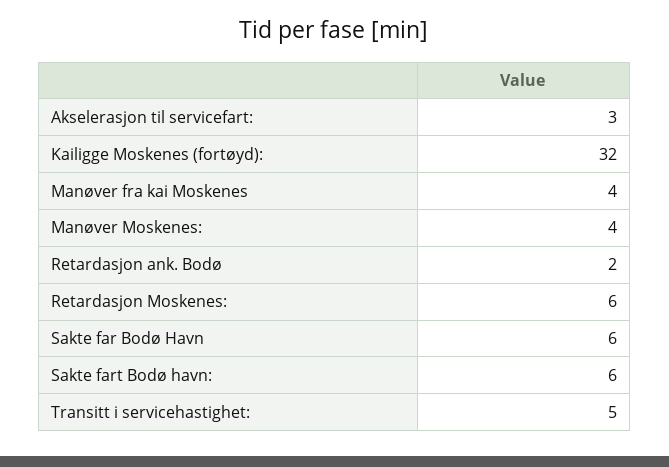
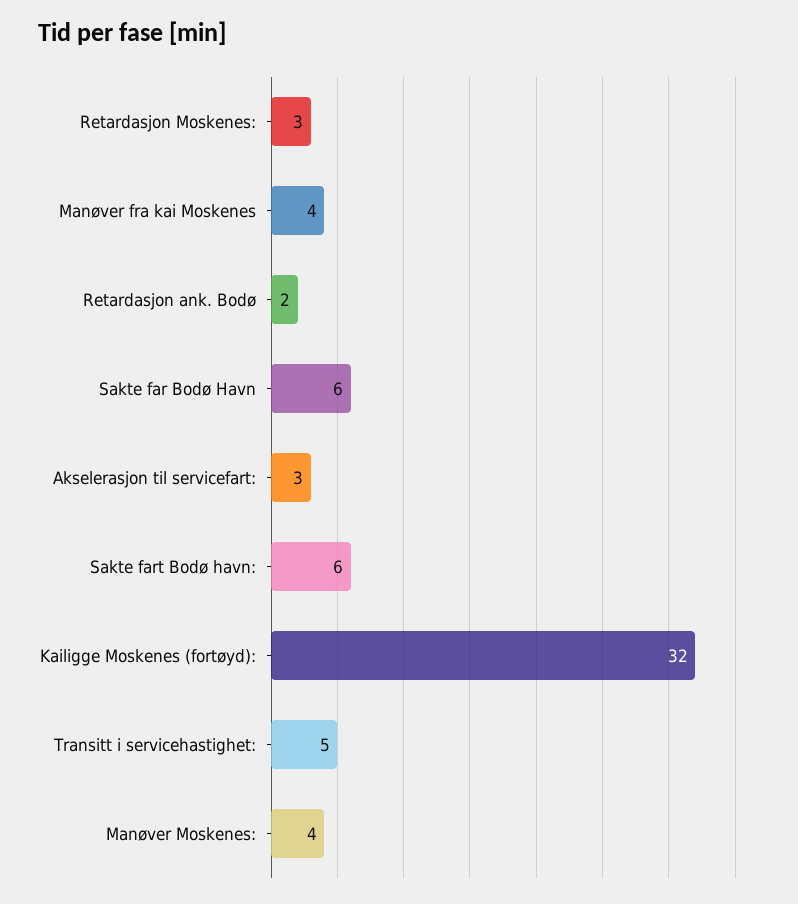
Retardasjon Moskenes:: 6 -> 3

